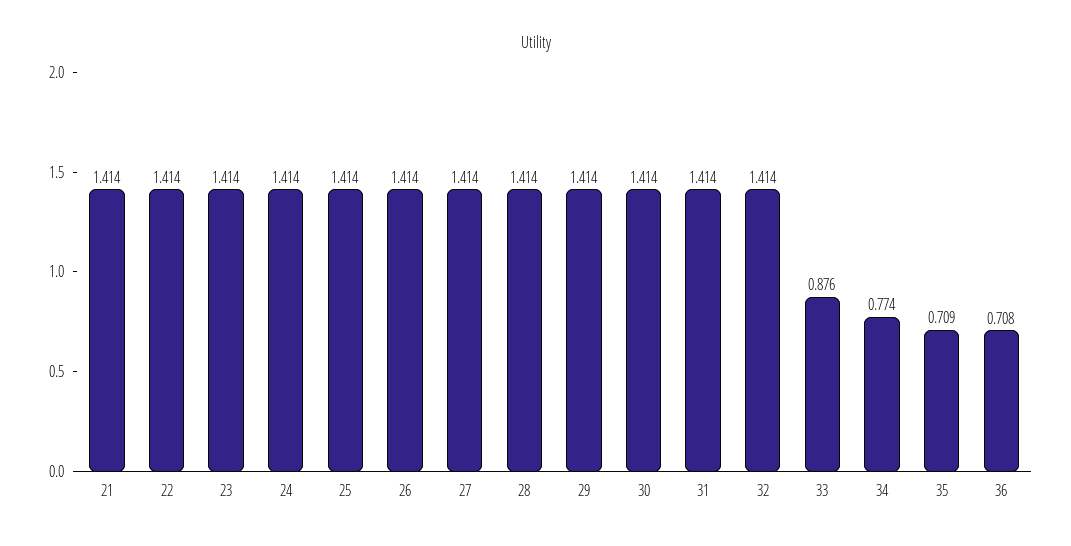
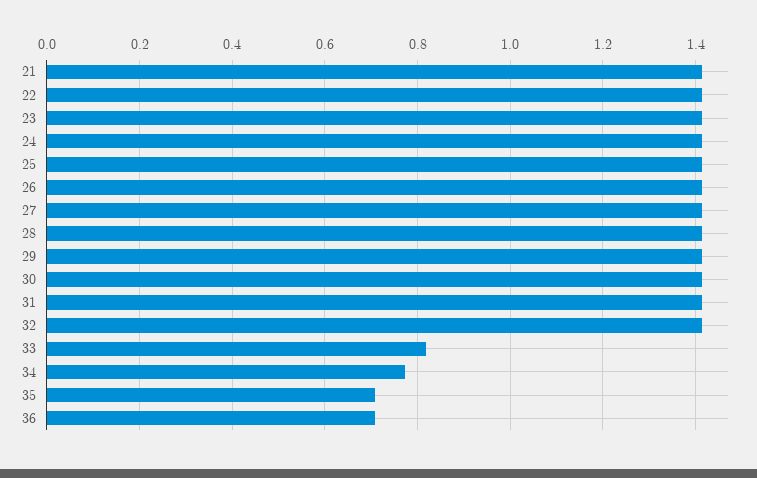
33: 0.876 -> 0.82

